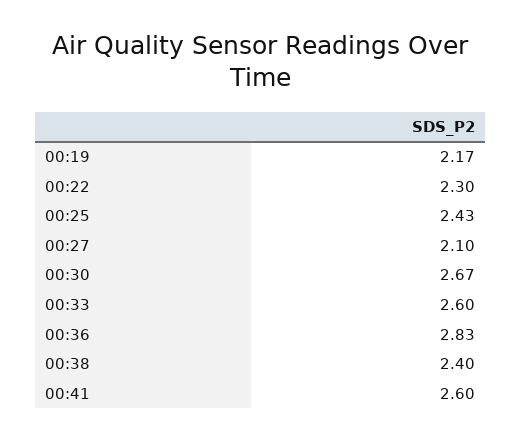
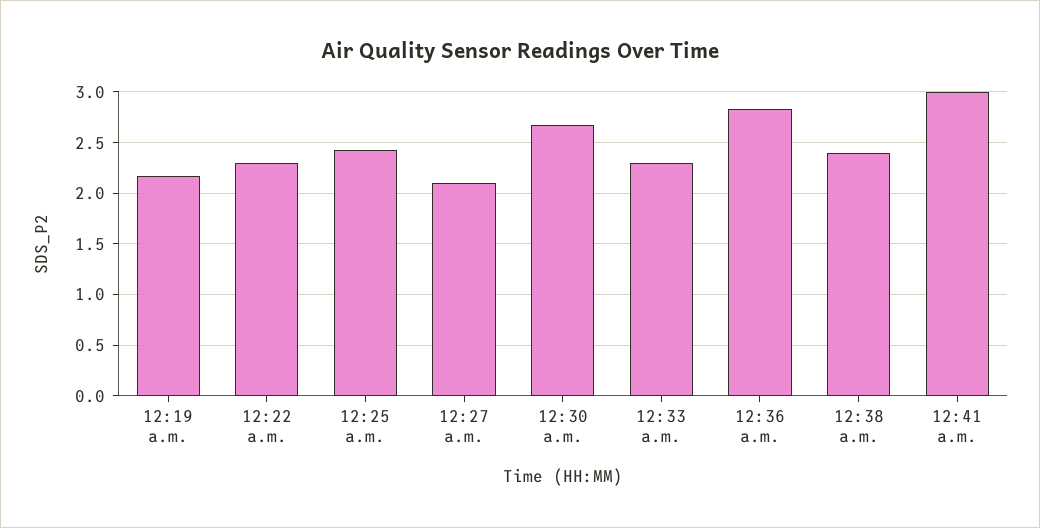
00:33: 2.6 -> 2.3
00:41: 2.6 -> 3

